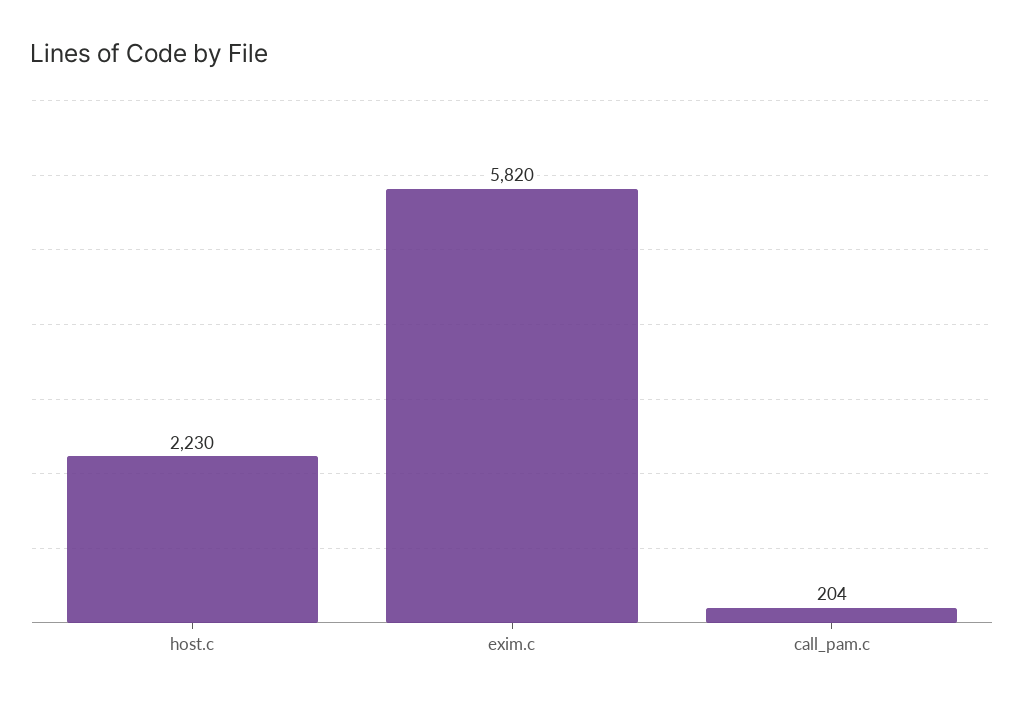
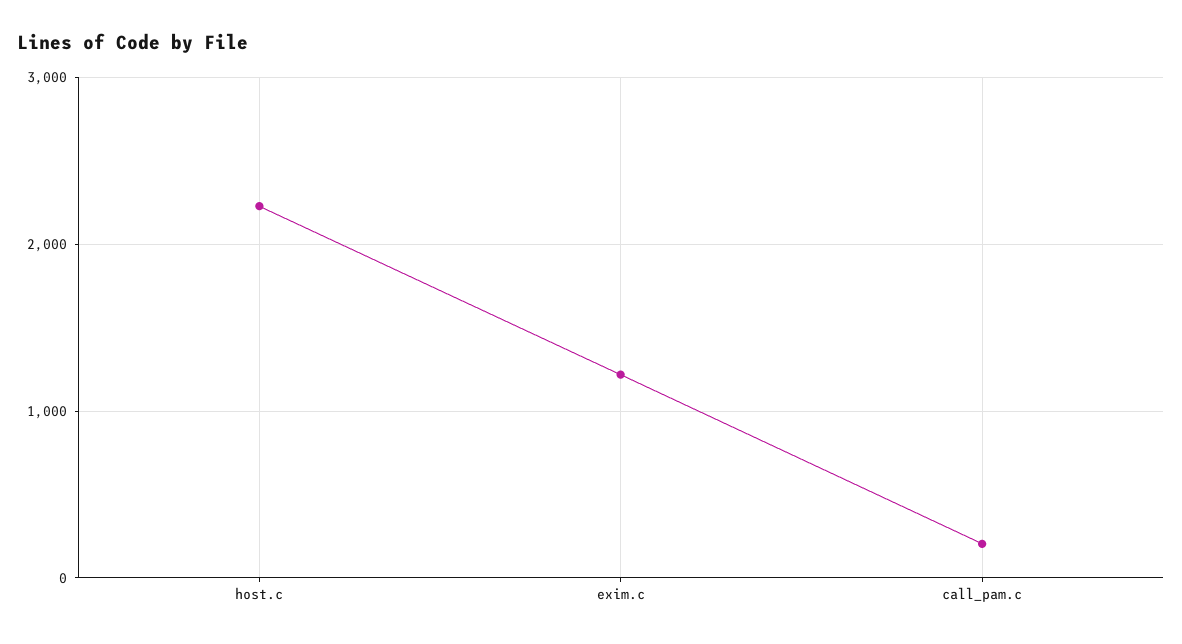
exim.c: 5820 -> 1200

